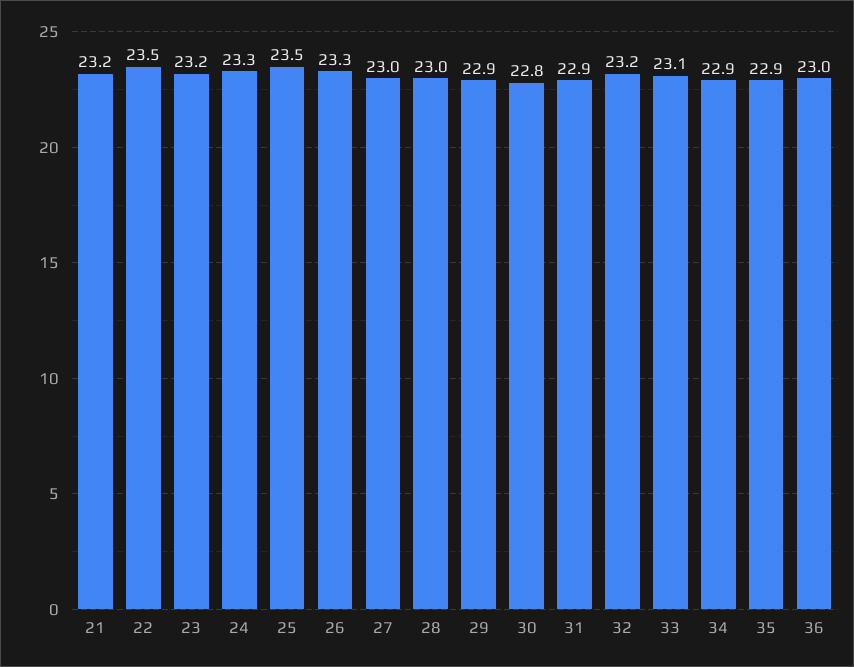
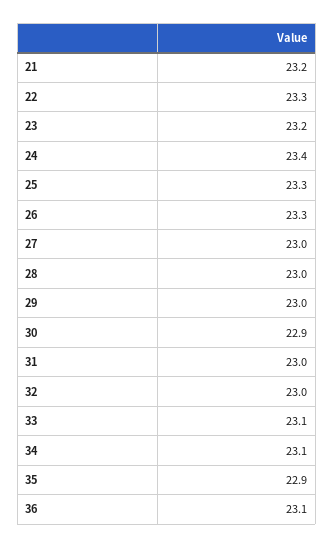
22: 23.5 -> 23.3
24: 23.3 -> 23.4
25: 23.5 -> 23.3
29: 22.9 -> 23
30: 22.8 -> 22.9
31: 22.9 -> 23
32: 23.2 -> 23
34: 22.9 -> 23.1
36: 23 -> 23.1

